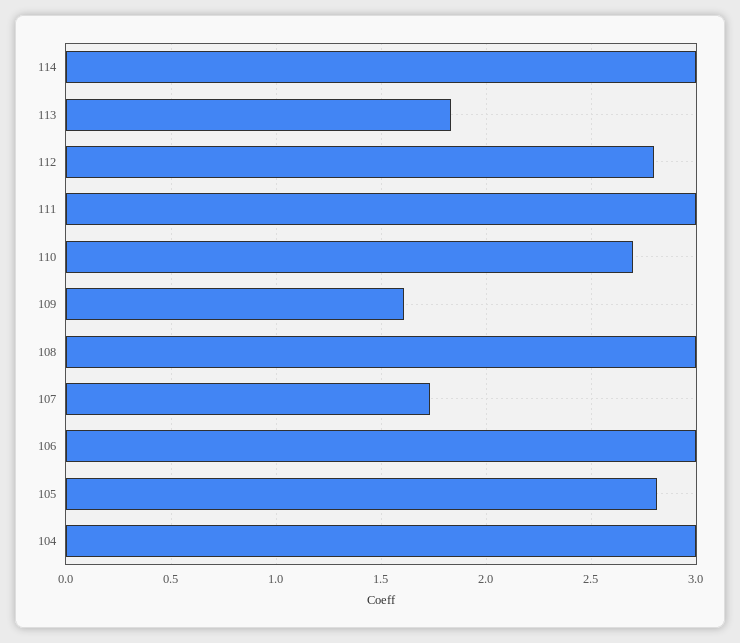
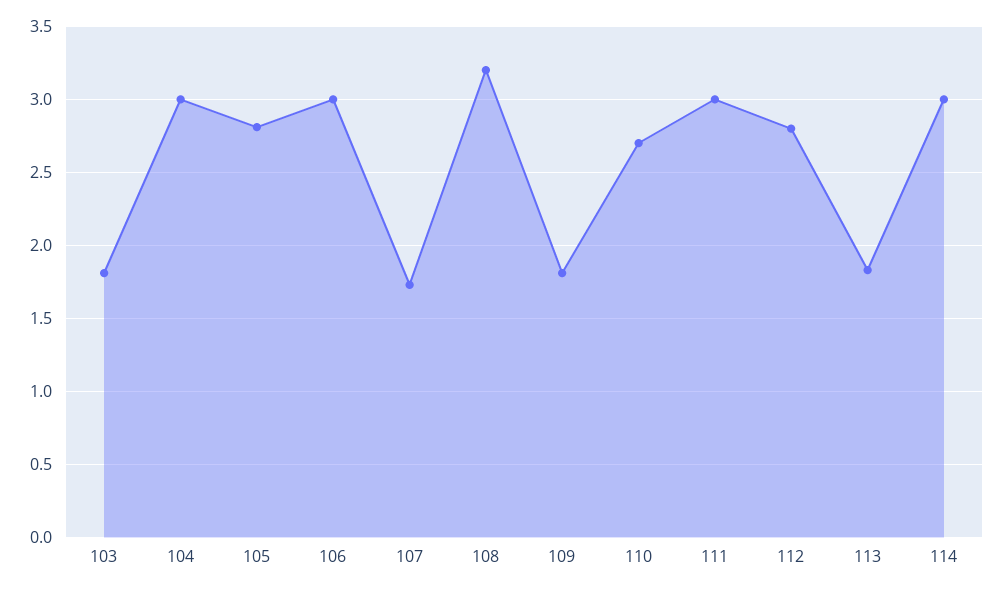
109: 1.6 -> 1.8
108: 3 -> 3.2
103: none -> 1.8

